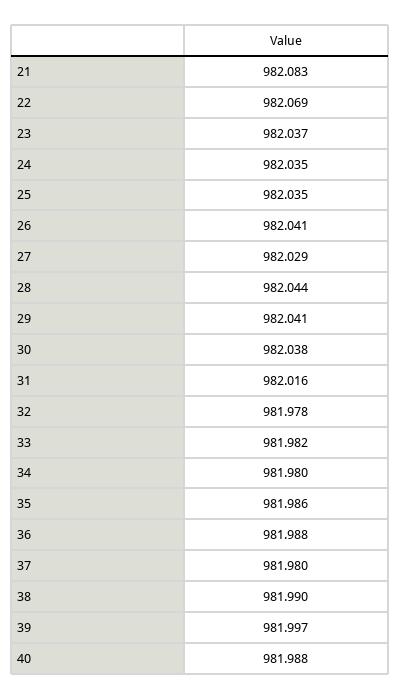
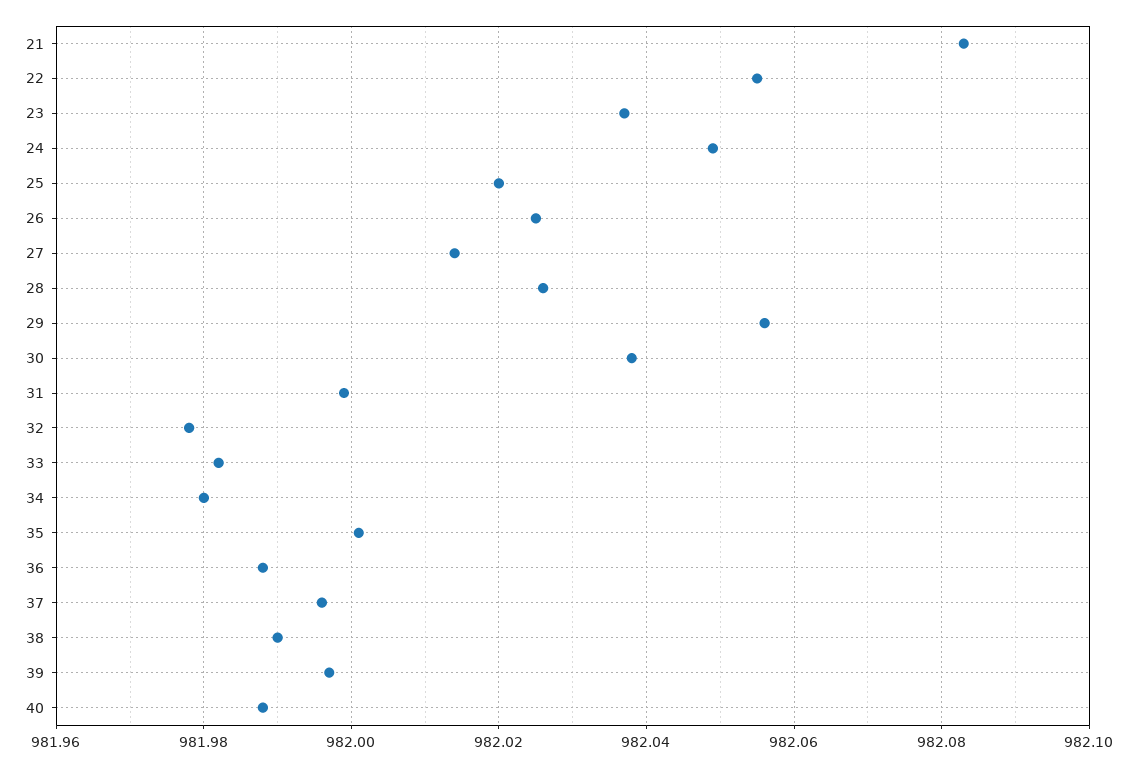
22: 982.069 -> 982.055
24: 982.035 -> 982.05
25: 982.035 -> 982.02
26: 982.041 -> 982.025
27: 982.029 -> 982.015
28: 982.044 -> 982.025
29: 982.041 -> 982.055
31: 982.016 -> 982
35: 981.986 -> 982
37: 981.98 -> 981.995

